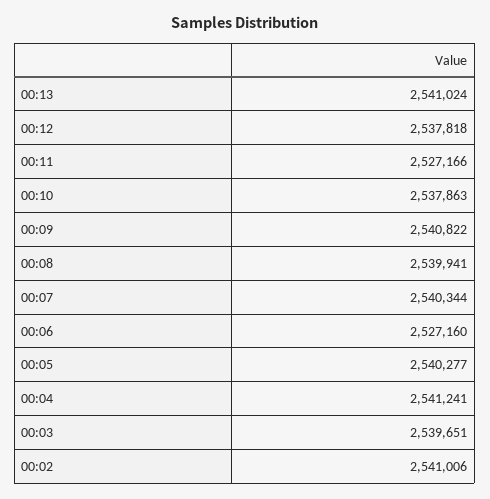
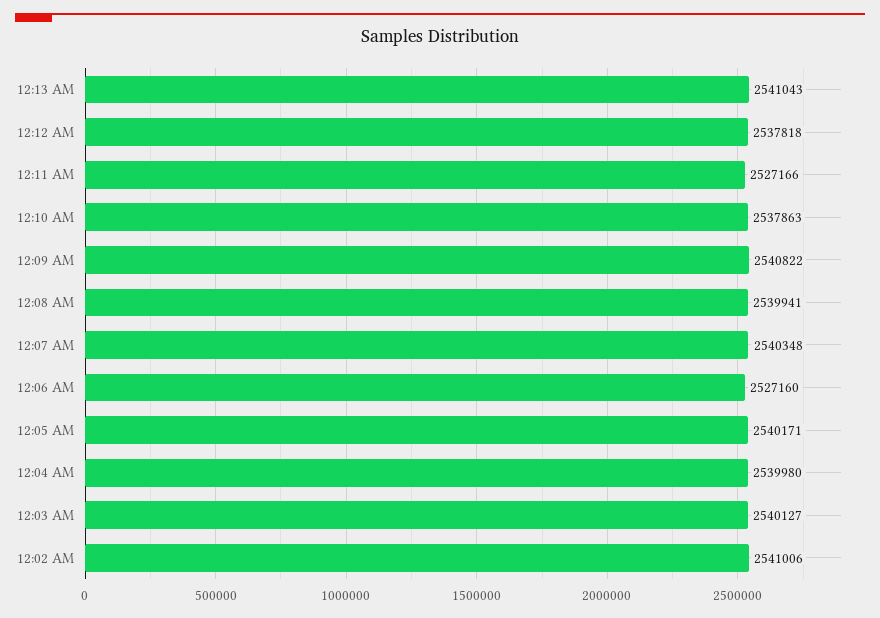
00:13: 2541024 -> 2541043
00:07: 2540344 -> 2540348
00:05: 2540277 -> 2540171
00:04: 2541241 -> 2539980
00:03: 2539651 -> 2540127

